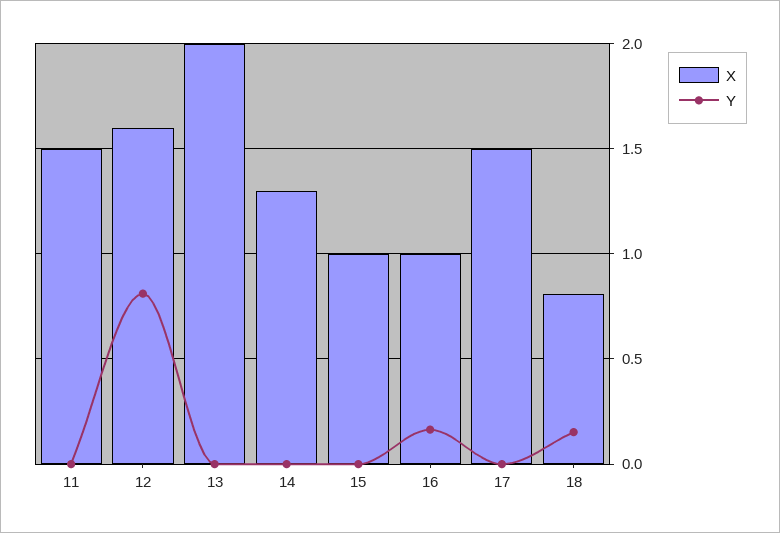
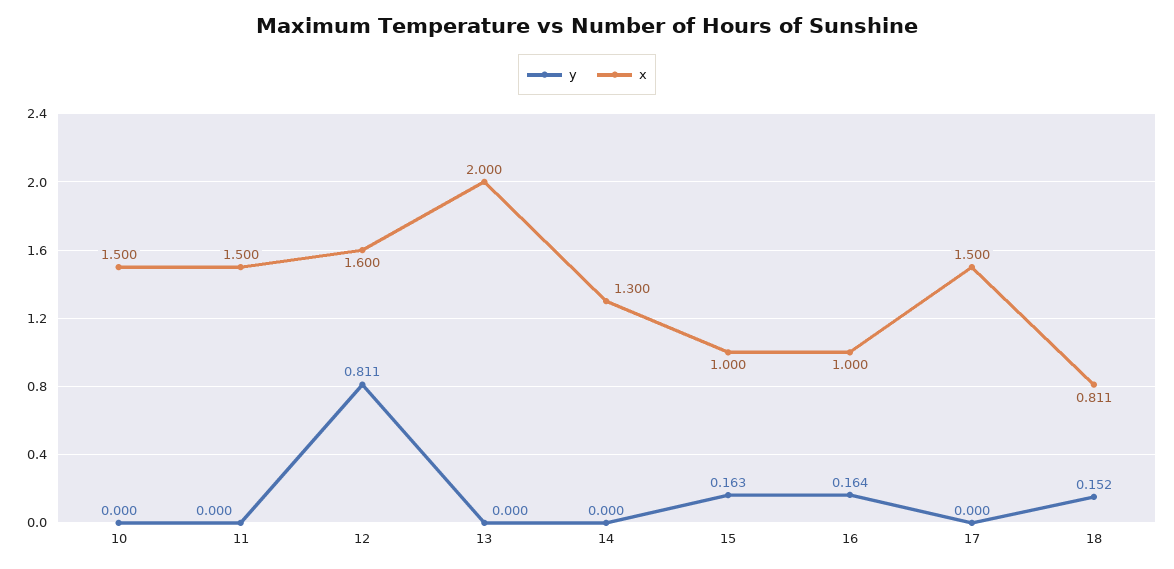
Y, 15: 0 -> 0.163
Y, 10: none -> 0
X, 10: none -> 1.5

